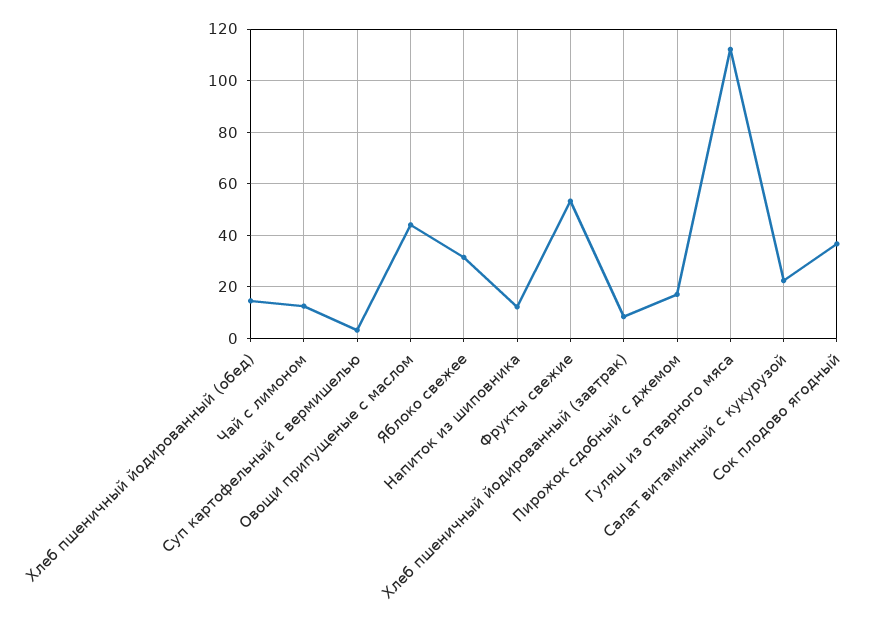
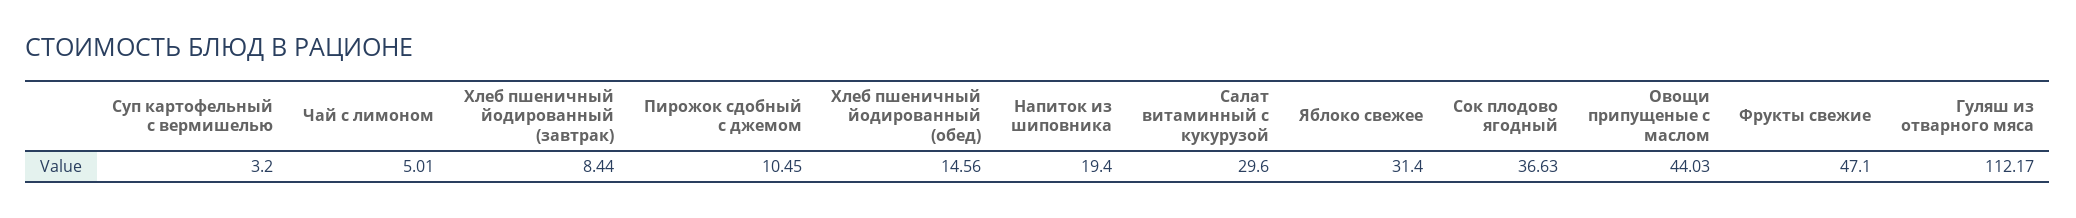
Чай с лимоном: 12.5 -> 5.01
Напиток из шиповника: 12.5 -> 19.4
Фрукты свежие: 52.5 -> 47.1
Пирожок сдобный с джемом: 17.5 -> 10.45
Салат витаминный с кукурузой: 22.5 -> 29.6

